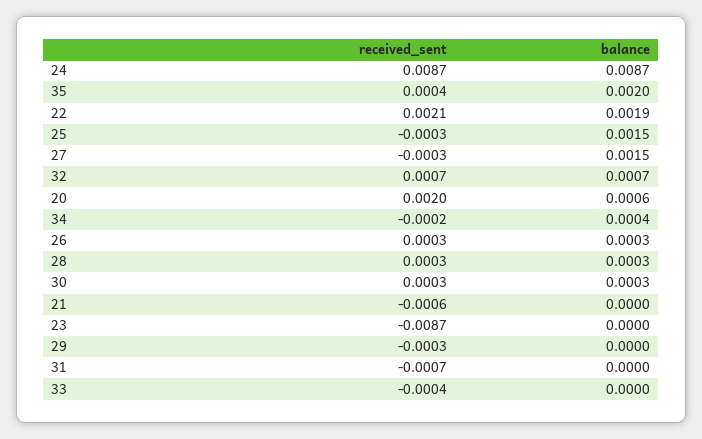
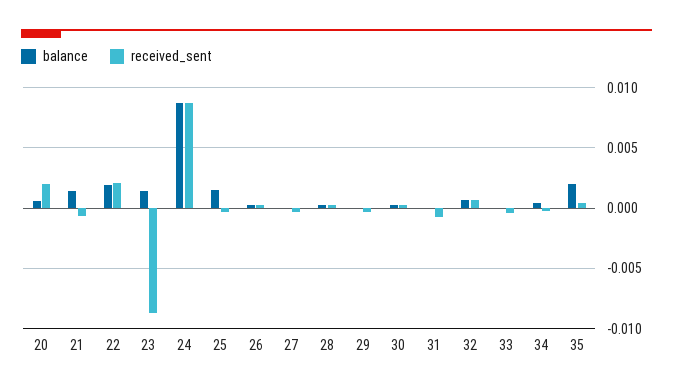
balance, 27: 0.0015 -> 0
balance, 21: 0 -> 0.0015
balance, 23: 0 -> 0.0015

